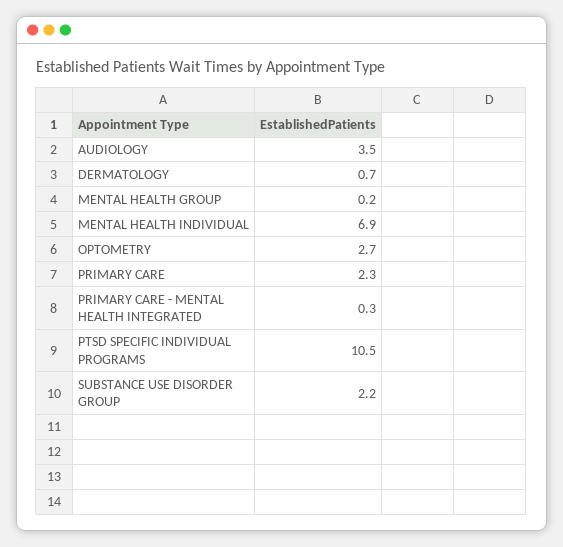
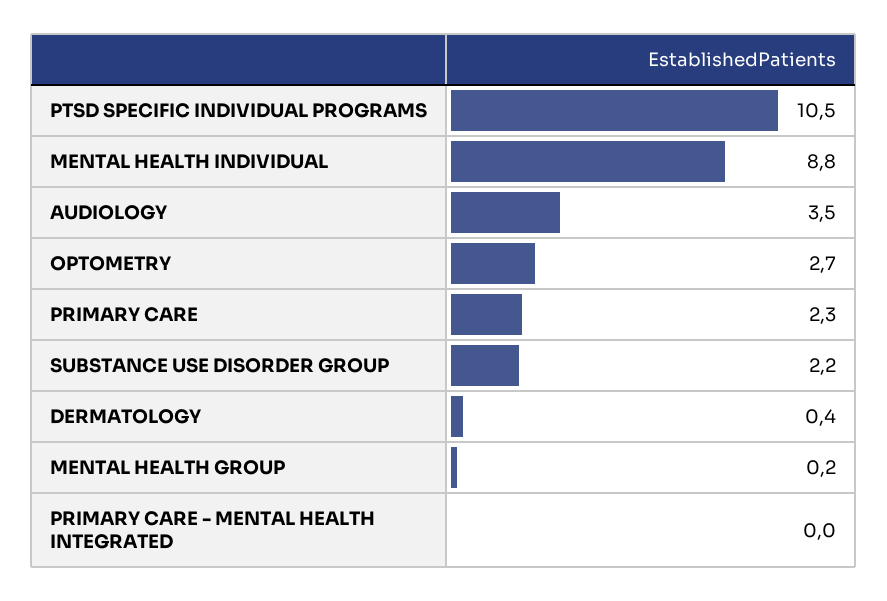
DERMATOLOGY: 0.7 -> 0.4
MENTAL HEALTH INDIVIDUAL: 6.9 -> 8.8
PRIMARY CARE - MENTAL HEALTH INTEGRATED: 0.3 -> 0

